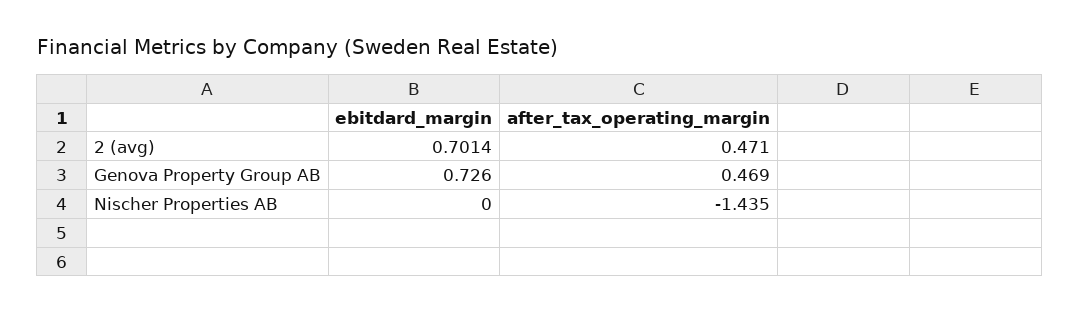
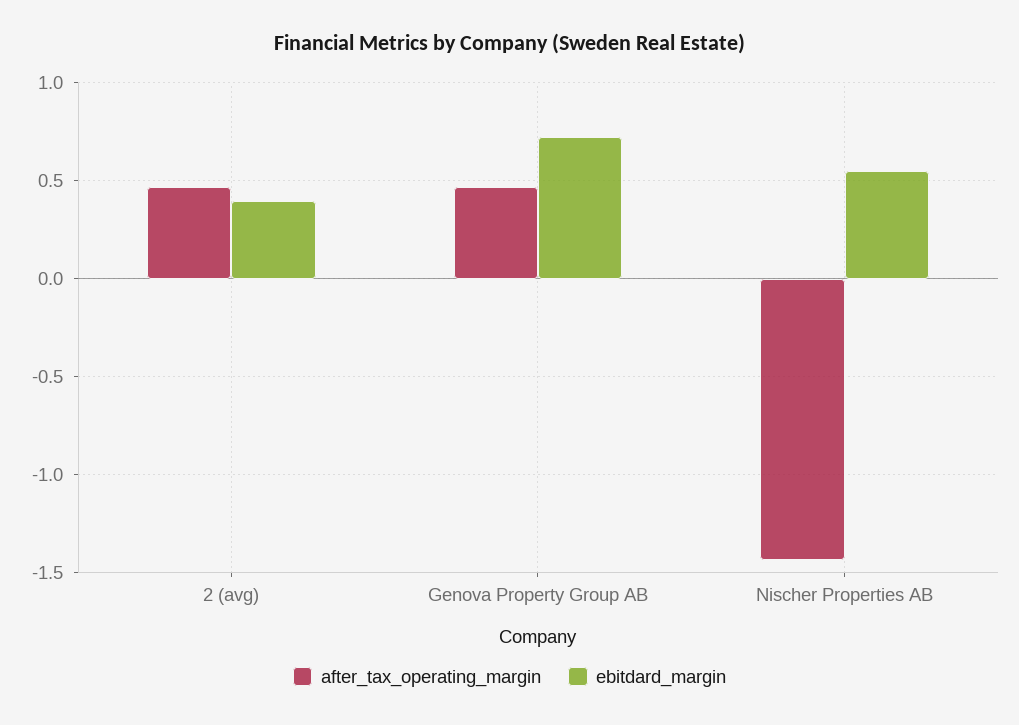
ebitdard_margin, 2 (avg): 0.7014 -> 0.4
ebitdard_margin, Nischer Properties AB: 0 -> 0.55

